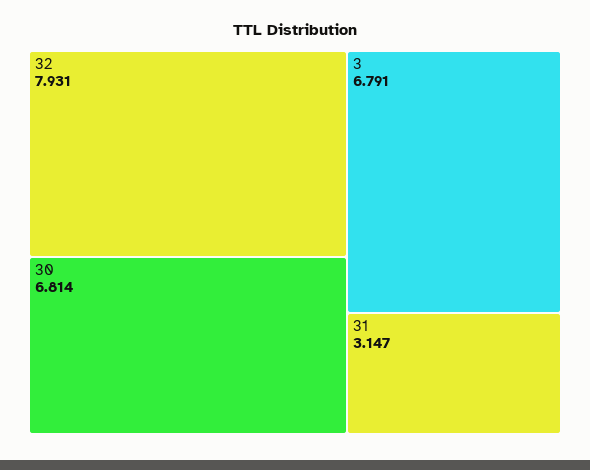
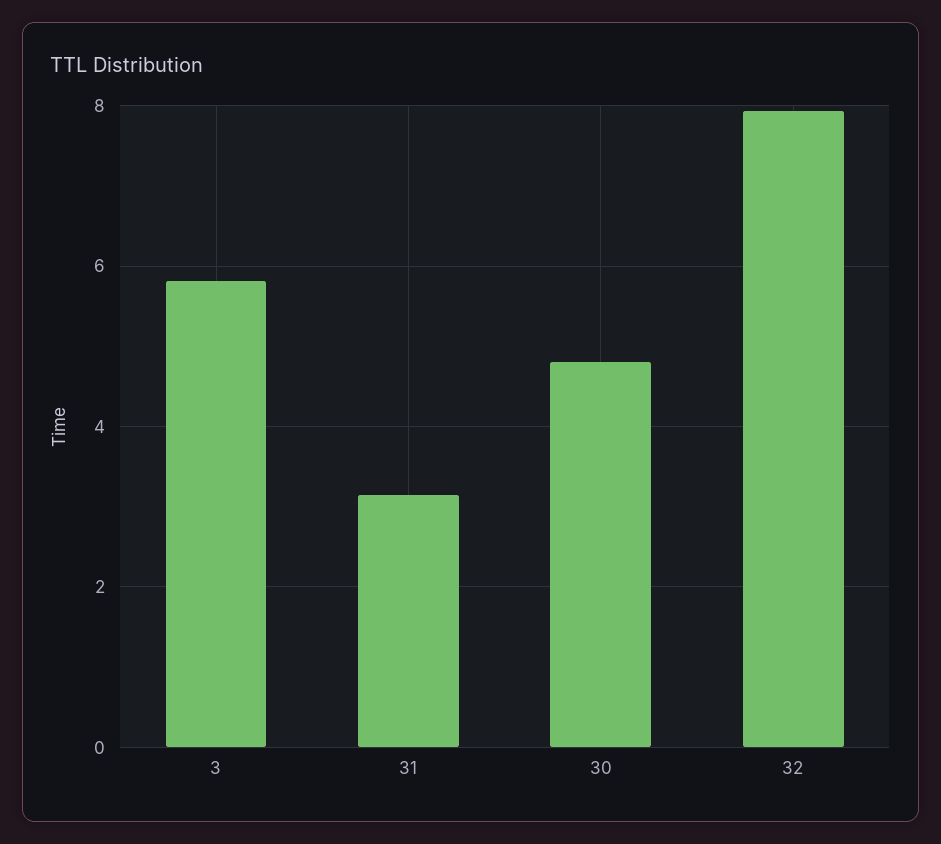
30: 6.814 -> 4.8
3: 6.791 -> 5.8

